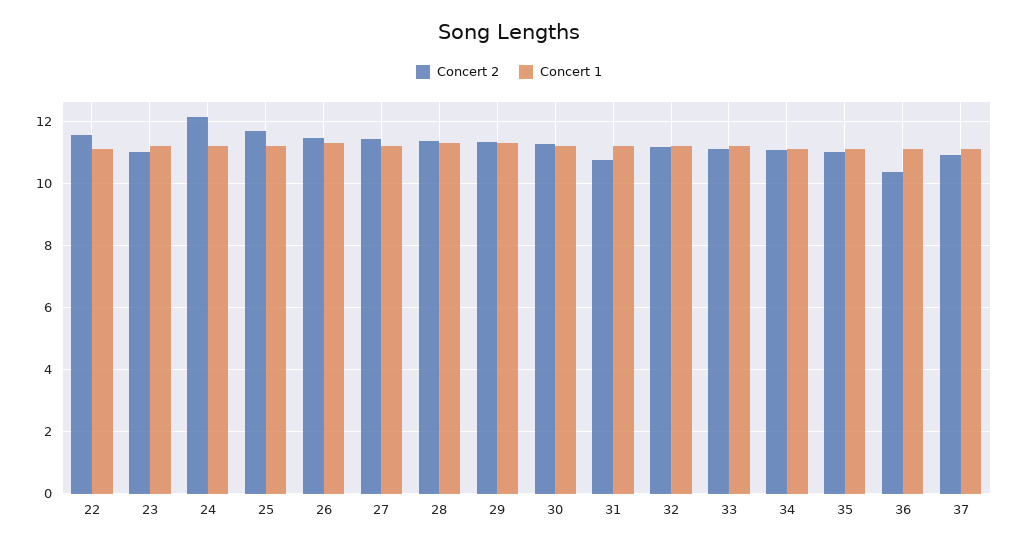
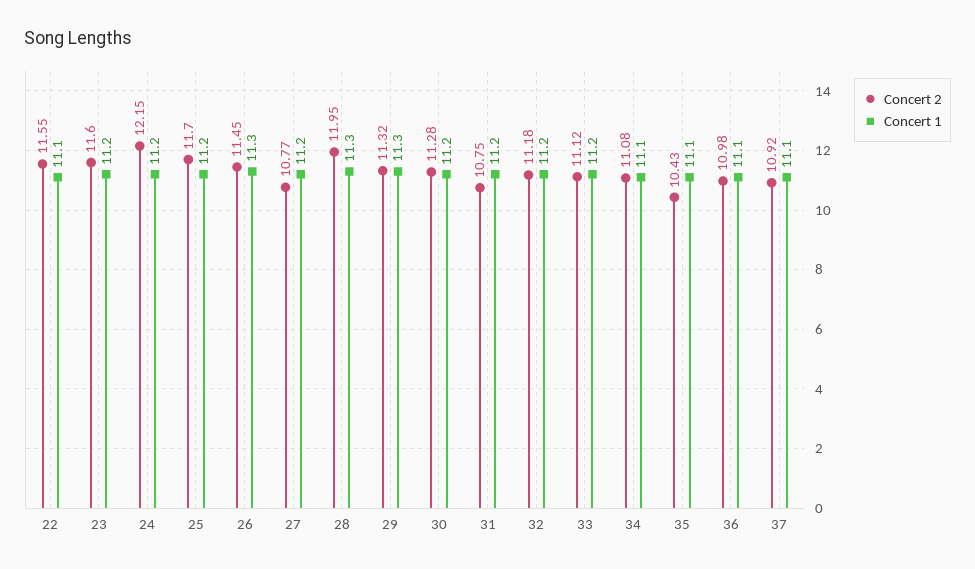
Concert 2, 23: 11 -> 11.6
Concert 2, 27: 11.4 -> 10.77
Concert 2, 28: 11.4 -> 11.95
Concert 2, 35: 11 -> 10.43
Concert 2, 36: 10.4 -> 10.98

